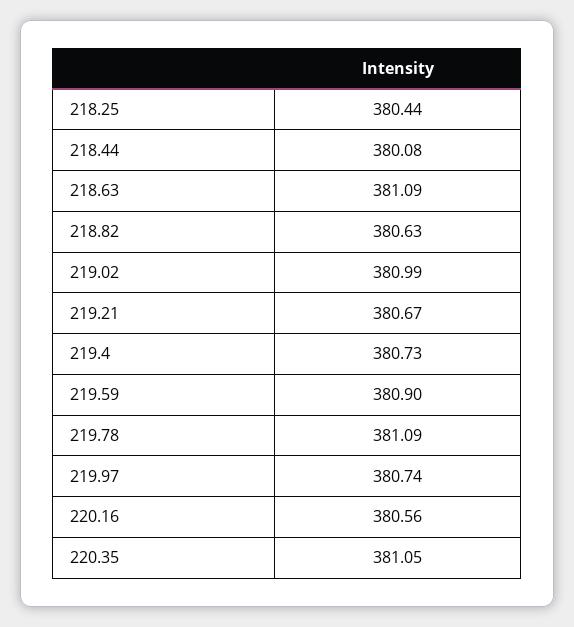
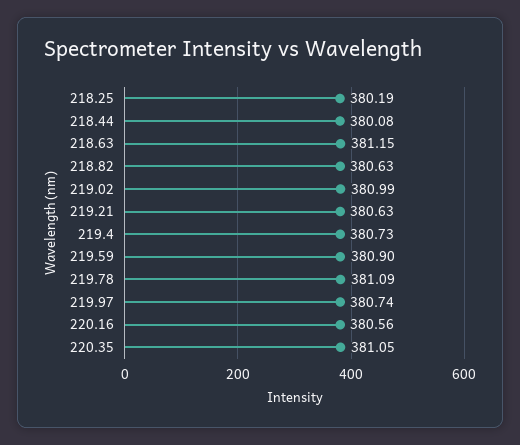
218.25: 380.44 -> 380.19
218.63: 381.09 -> 381.15
219.21: 380.67 -> 380.63

